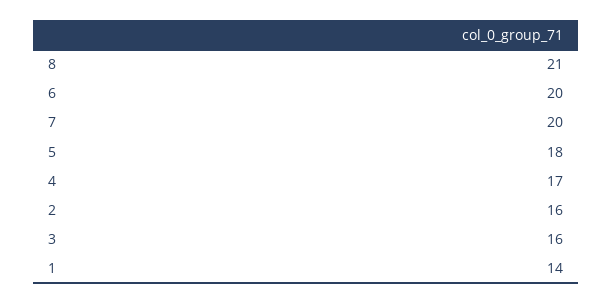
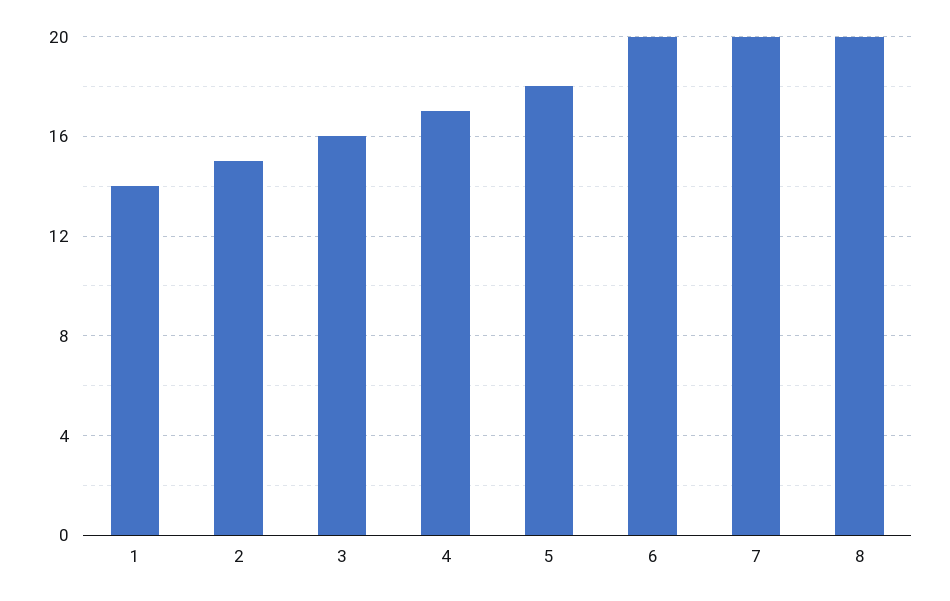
8: 21 -> 20
2: 16 -> 15

